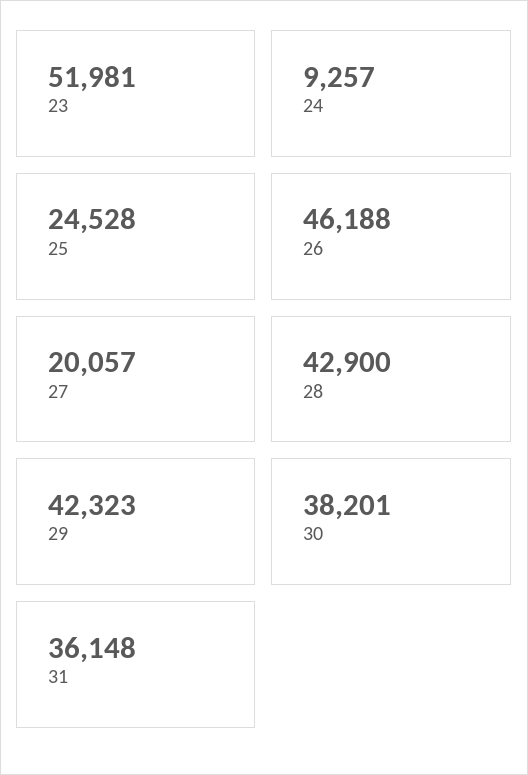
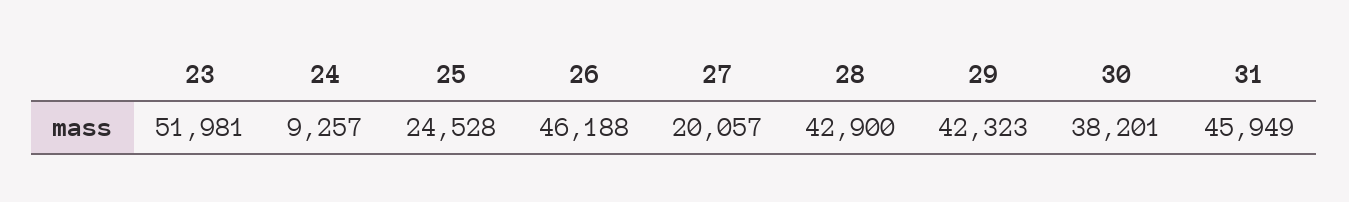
31: 36148 -> 45949

